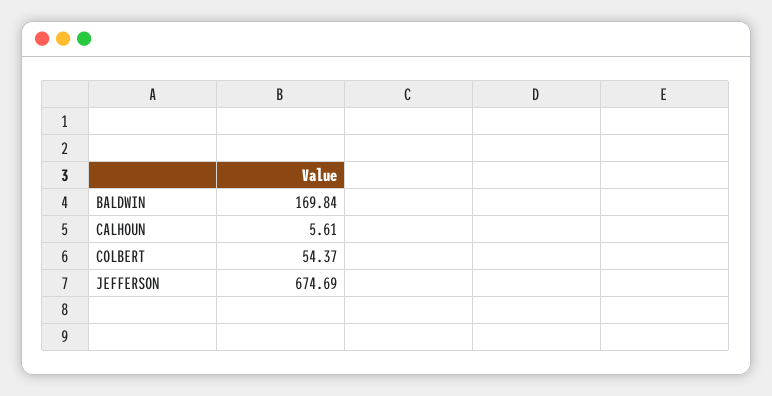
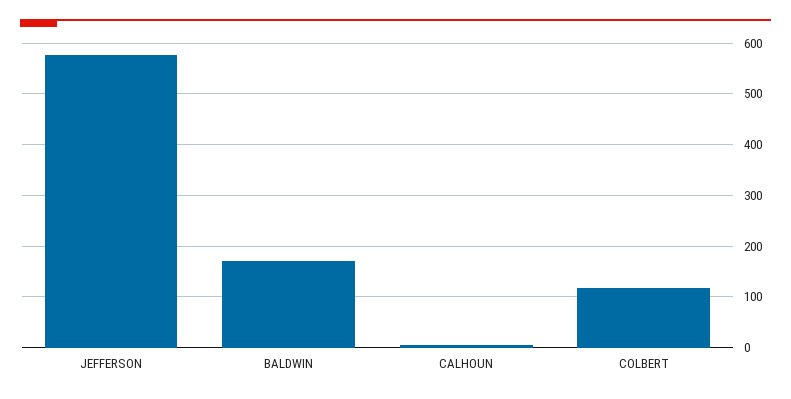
COLBERT: 54.37 -> 120
JEFFERSON: 674.69 -> 580

